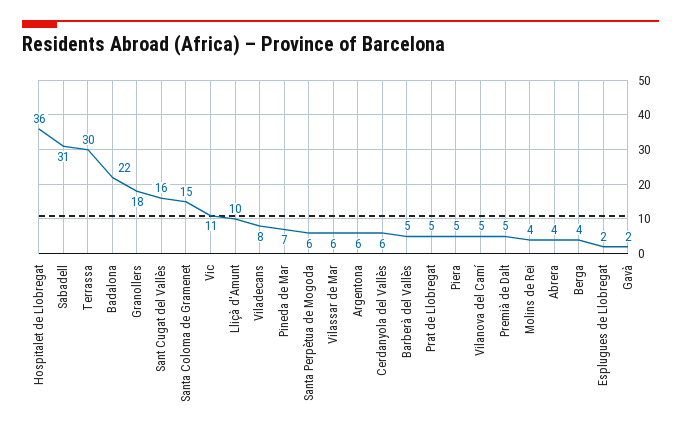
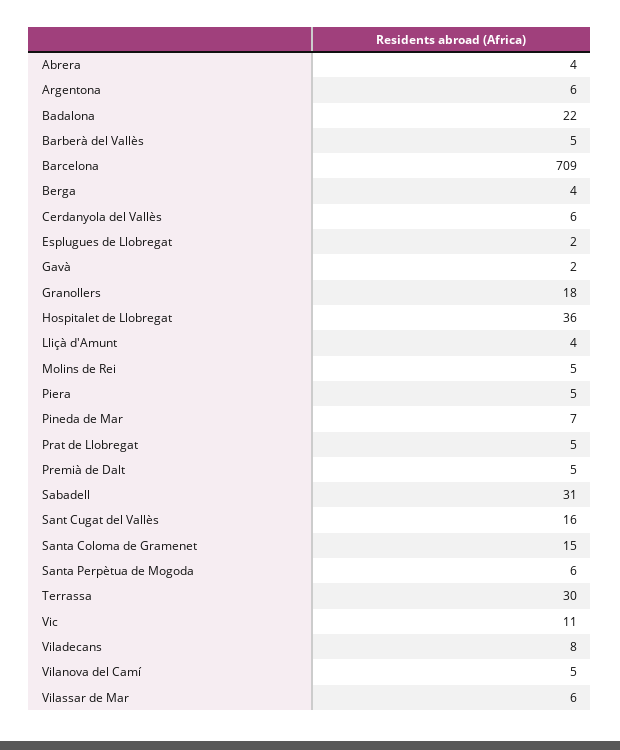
Lliçà d'Amunt: 10 -> 4
Molins de Rei: 4 -> 5
Barcelona: none -> 709

